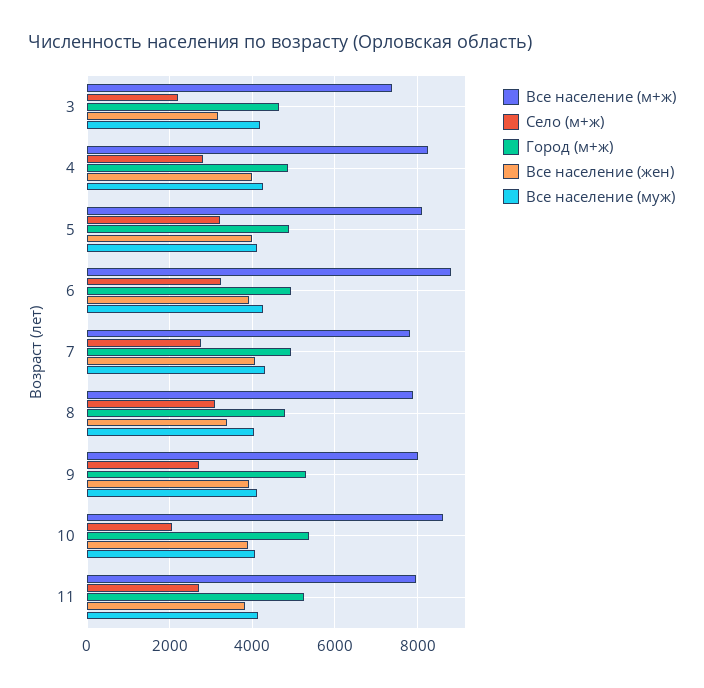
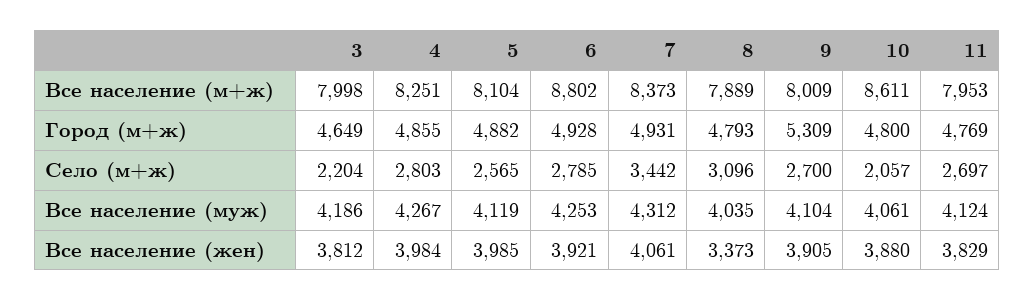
Все население (м+ж), 3: 7400 -> 7998
Все население (жен), 3: 3200 -> 3812
Село (м+ж), 5: 3200 -> 2565
Село (м+ж), 6: 3200 -> 2785
Все население (м+ж), 7: 7800 -> 8373
Село (м+ж), 7: 2800 -> 3442
Город (м+ж), 10: 5400 -> 4800
Город (м+ж), 11: 5200 -> 4769

